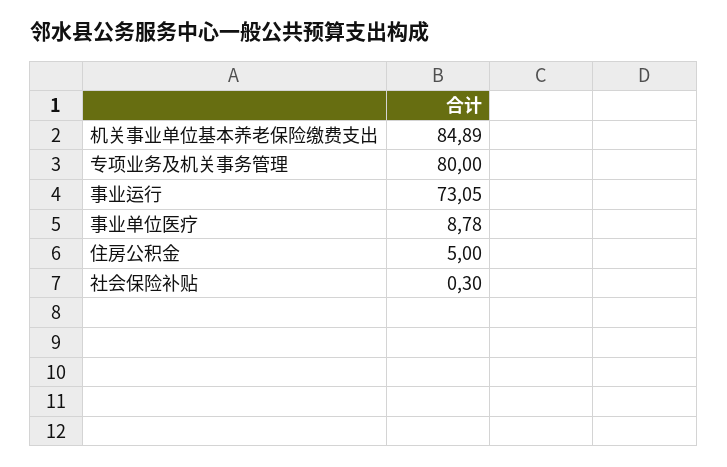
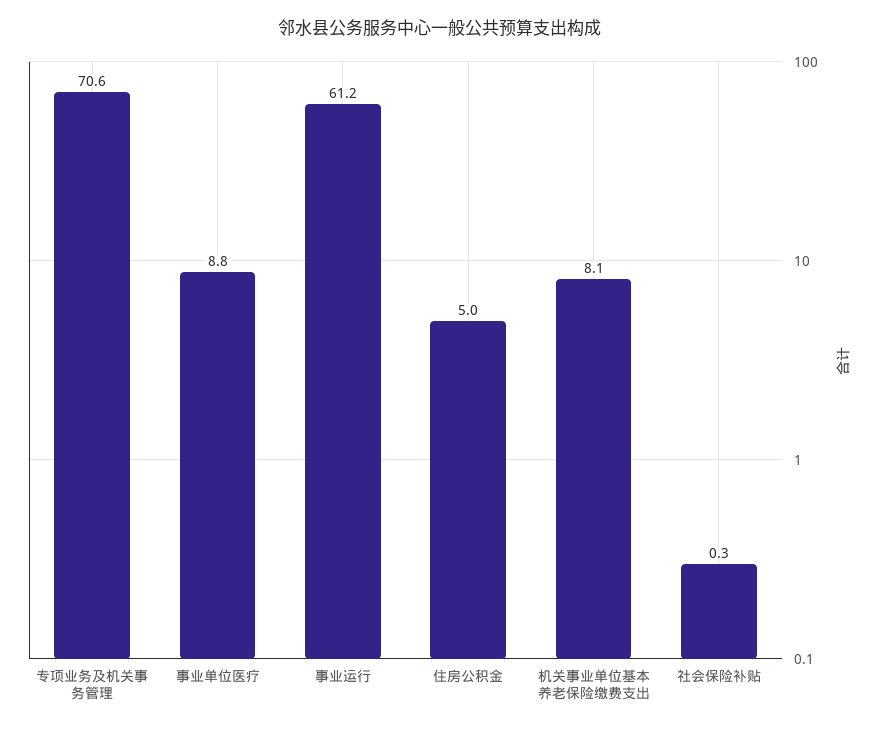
机关事业单位基本养老保险缴费支出: 84.89 -> 8.1
专项业务及机关事务管理: 80 -> 70.6
事业运行: 73.05 -> 61.2

